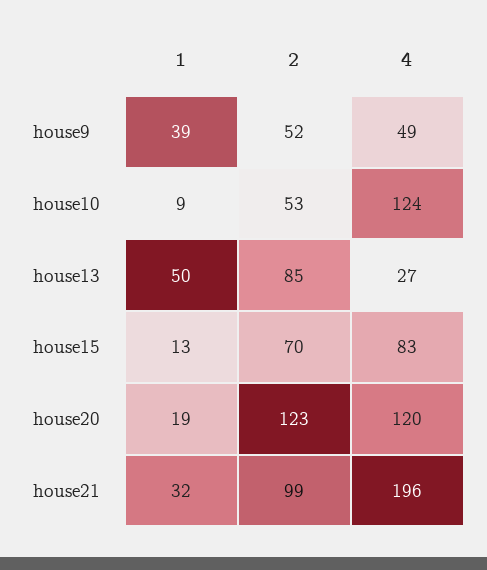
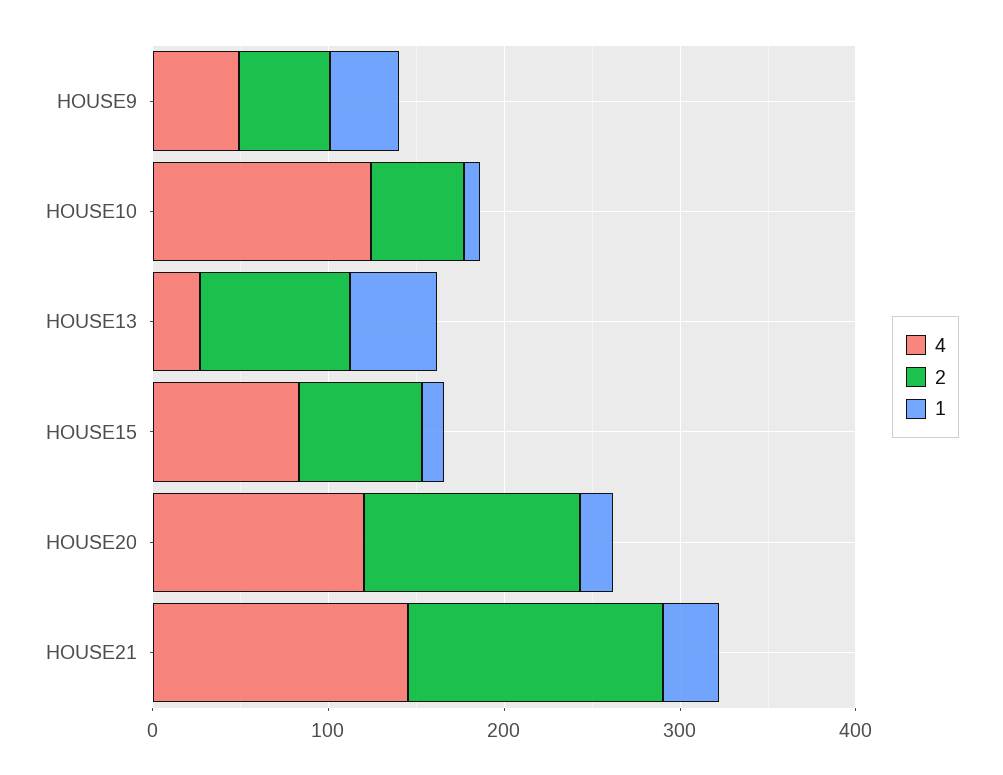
2, house21: 99 -> 140
4, house21: 196 -> 140

